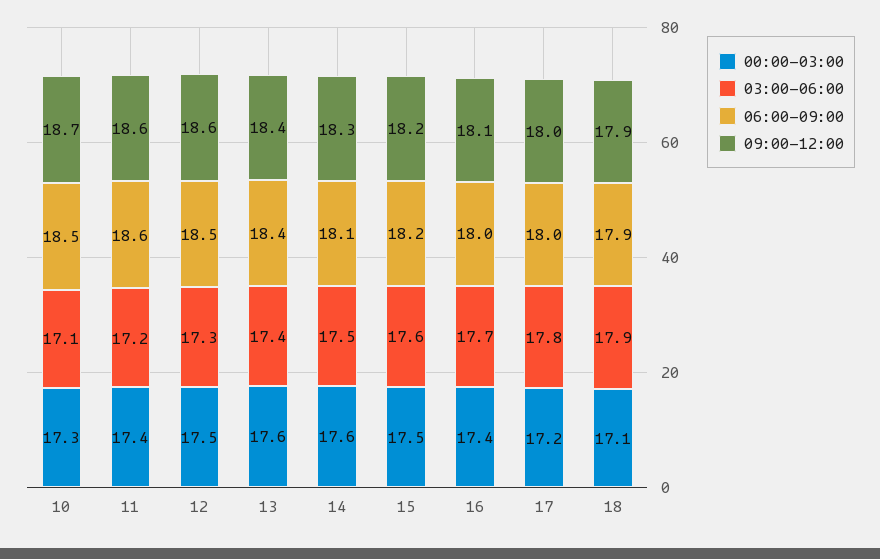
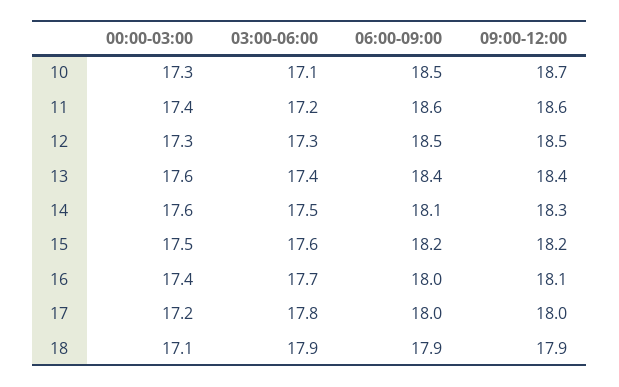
00:00-03:00, 12: 17.5 -> 17.3
09:00-12:00, 12: 18.6 -> 18.5

